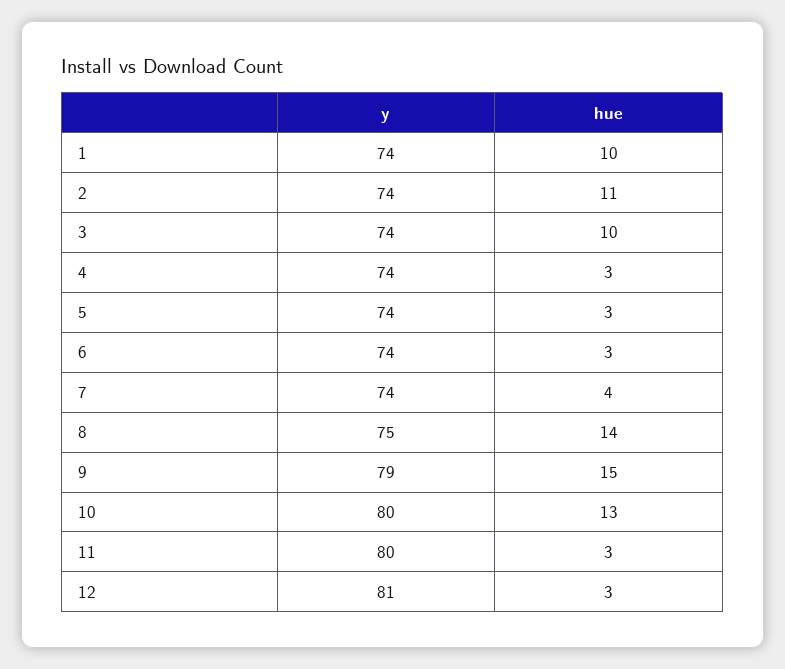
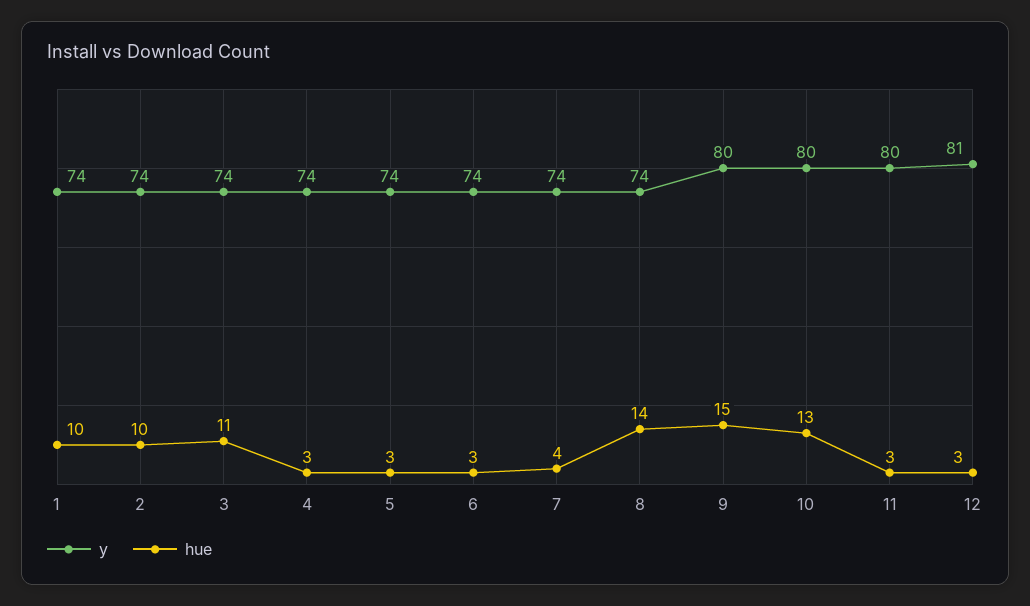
hue, 2: 11 -> 10
hue, 3: 10 -> 11
y, 8: 75 -> 74
y, 9: 79 -> 80

